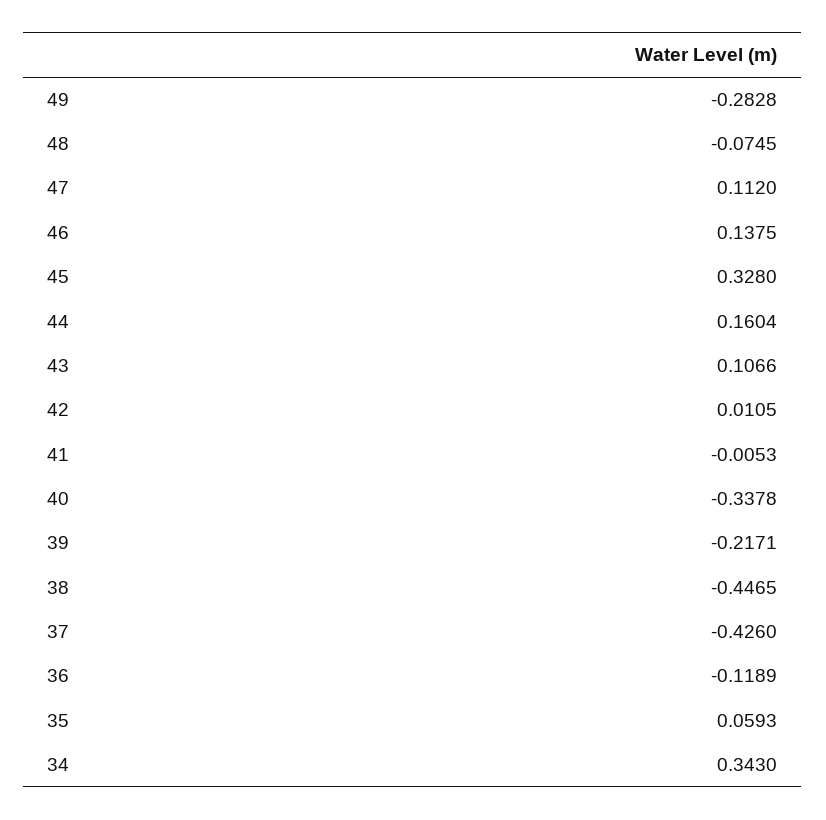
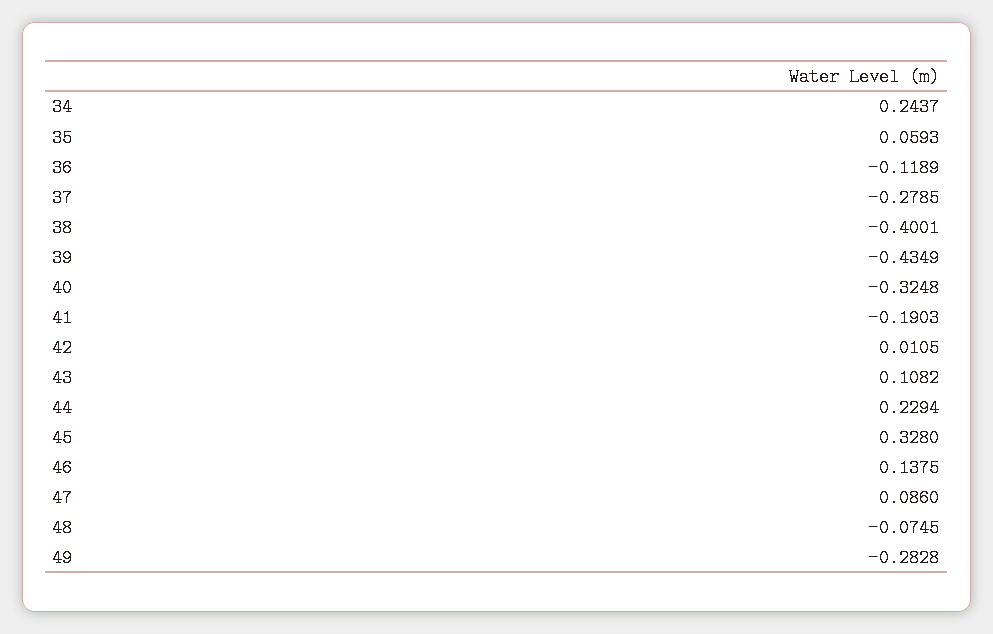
47: 0.112 -> 0.086
44: 0.1604 -> 0.2294
43: 0.1066 -> 0.1082
41: -0.0053 -> -0.1903
40: -0.3378 -> -0.3248
39: -0.2171 -> -0.4349
38: -0.4465 -> -0.4001
37: -0.426 -> -0.2785
34: 0.343 -> 0.2437

